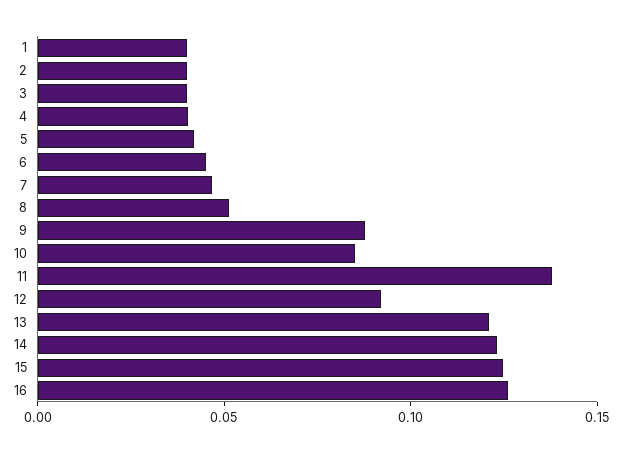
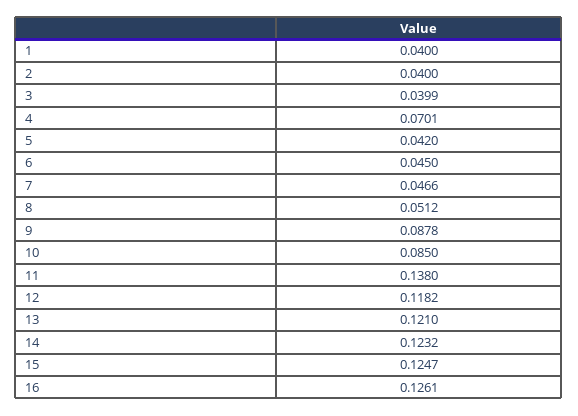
4: 0.04 -> 0.0701
12: 0.09 -> 0.1182

